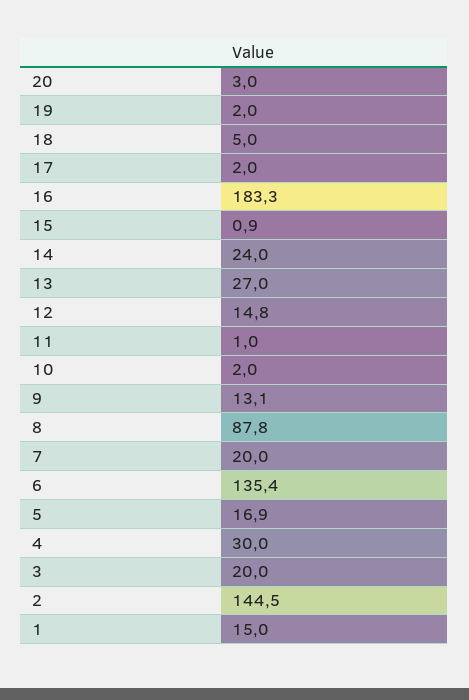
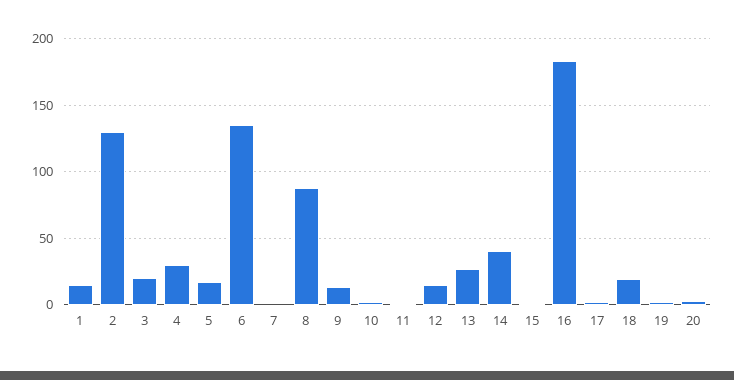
18: 5 -> 20
14: 24 -> 40
7: 20 -> 0
2: 144.5 -> 130

